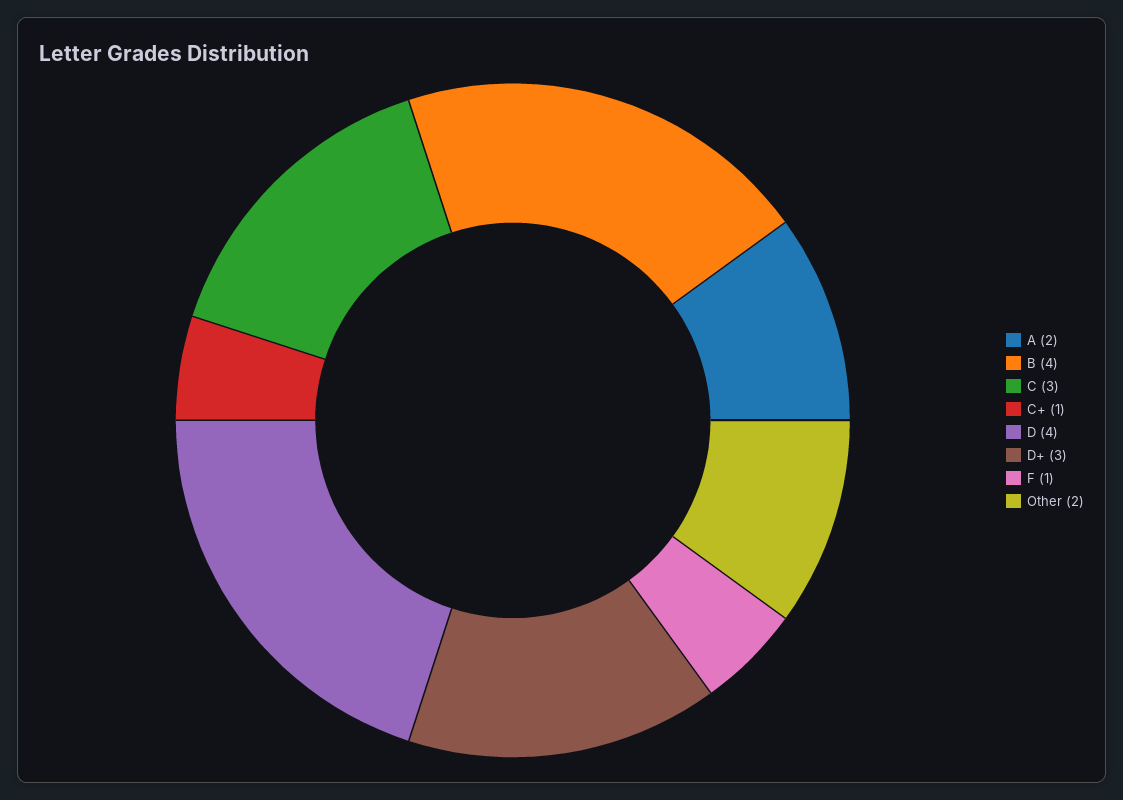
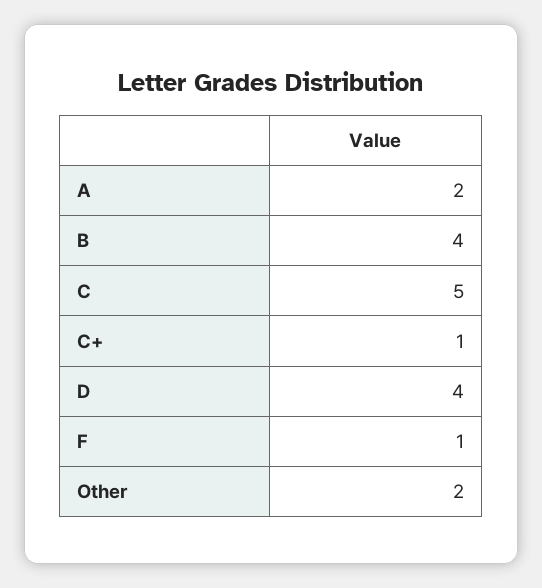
C: 3 -> 5
D+: 3 -> none

